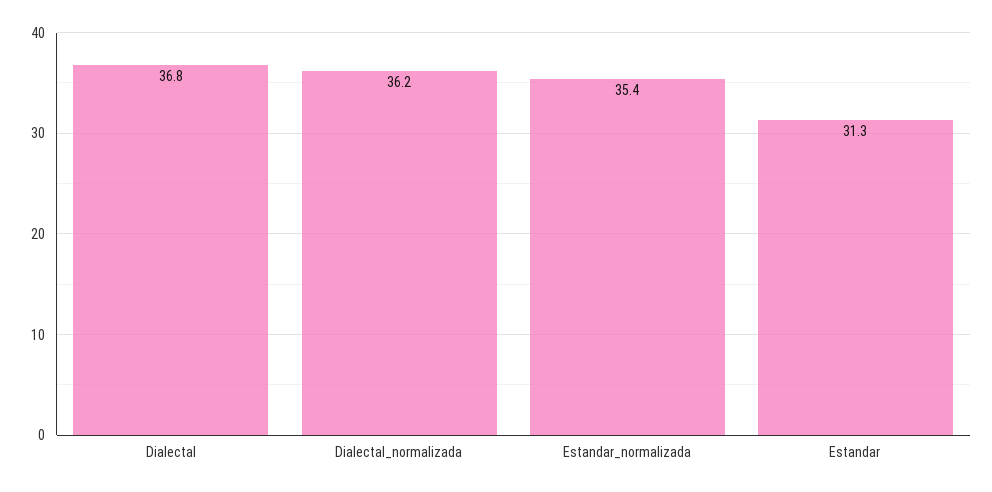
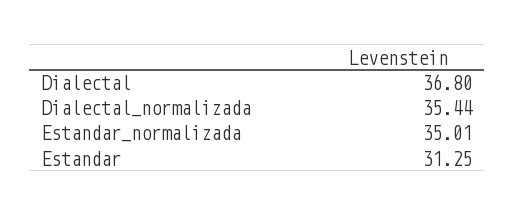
Dialectal_normalizada: 36.2 -> 35.44
Estandar_normalizada: 35.4 -> 35.01

